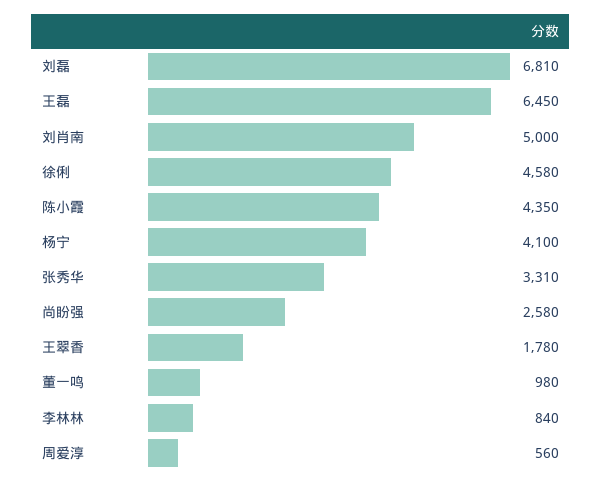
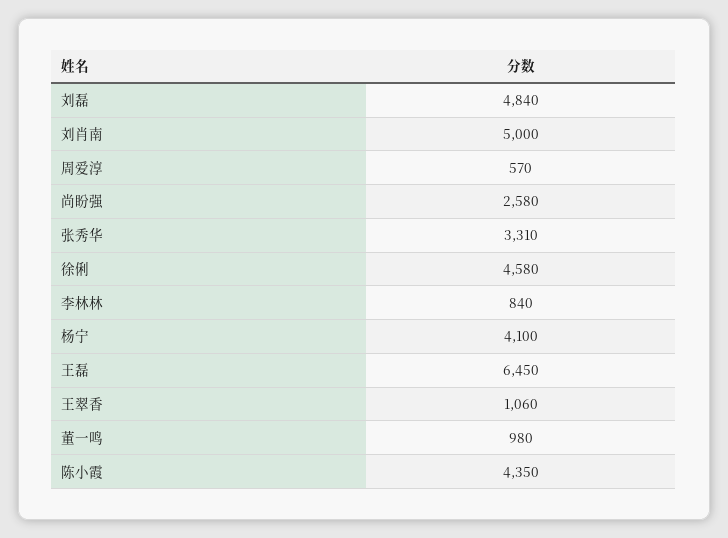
刘磊: 6810 -> 4840
王翠香: 1780 -> 1060
周爱淳: 560 -> 570

